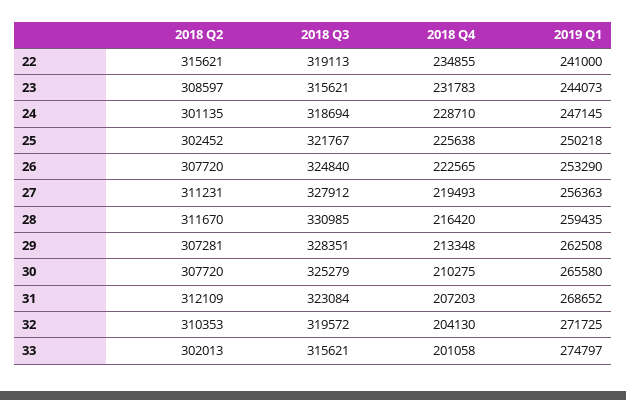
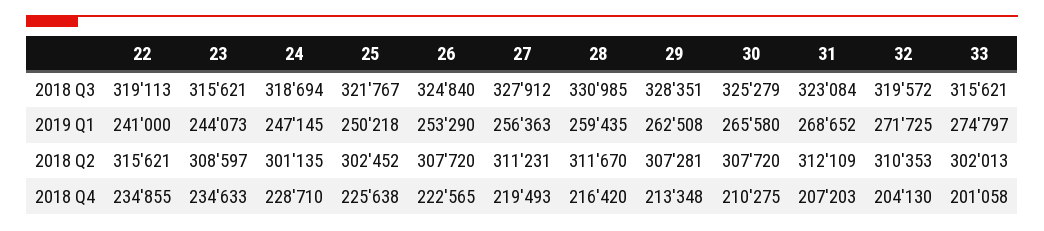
2018 Q4, 23: 231783 -> 234633

